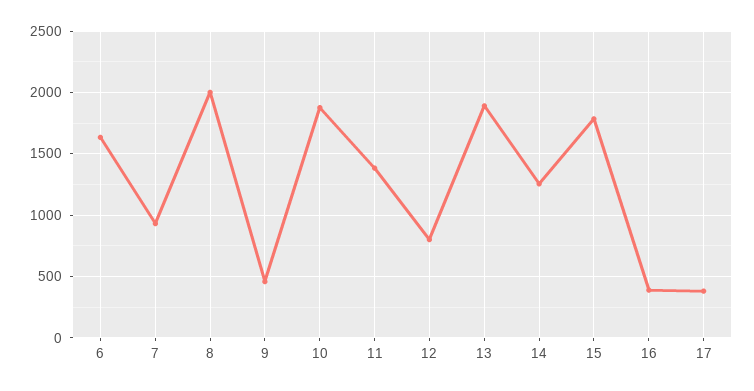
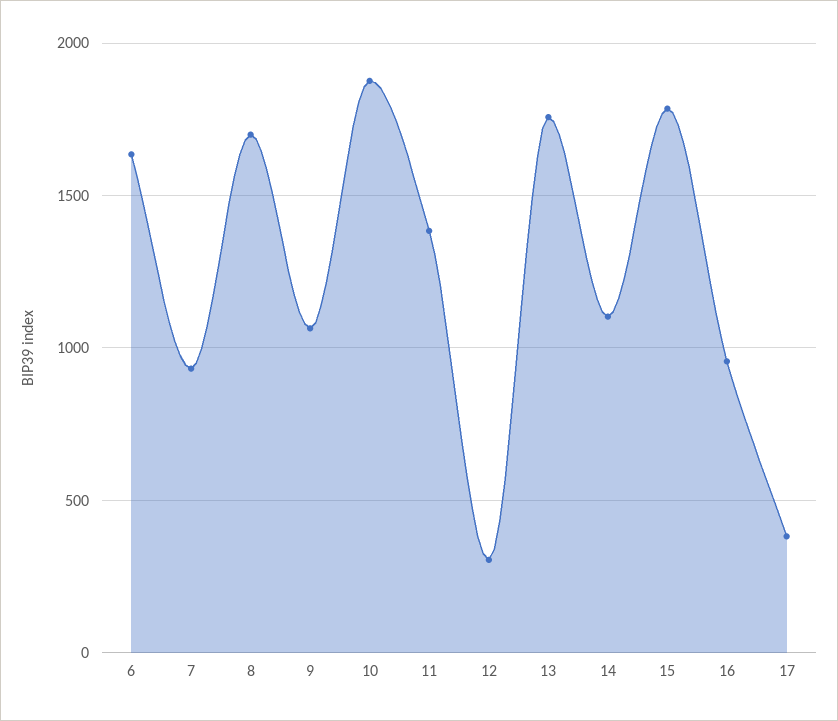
8: 2000 -> 1700
9: 450 -> 1050
12: 800 -> 300
13: 1900 -> 1750
14: 1250 -> 1100
16: 400 -> 950

